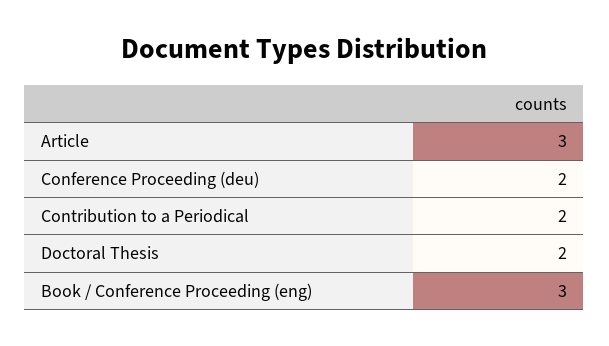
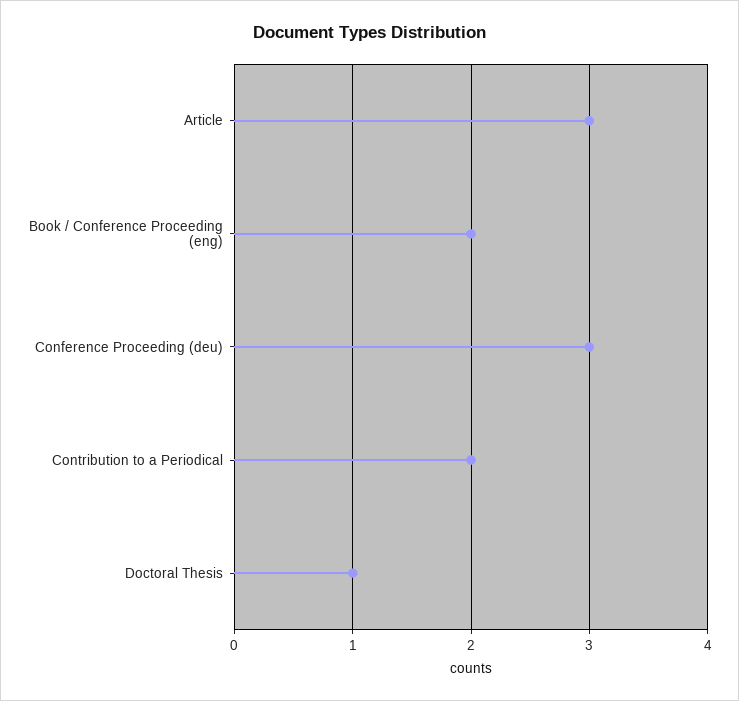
Conference Proceeding (deu): 2 -> 3
Doctoral Thesis: 2 -> 1
Book / Conference Proceeding (eng): 3 -> 2

